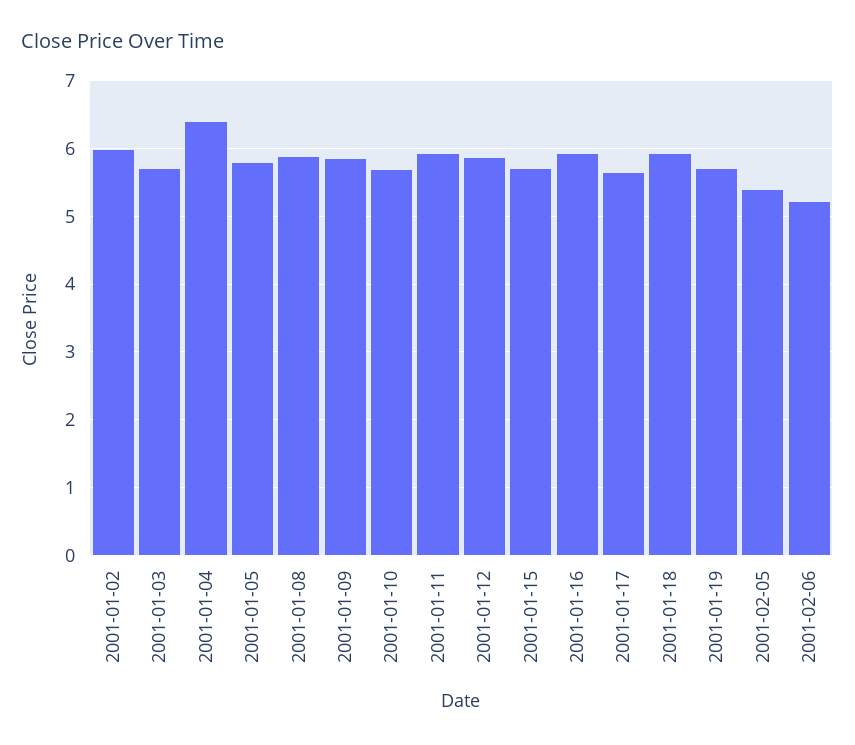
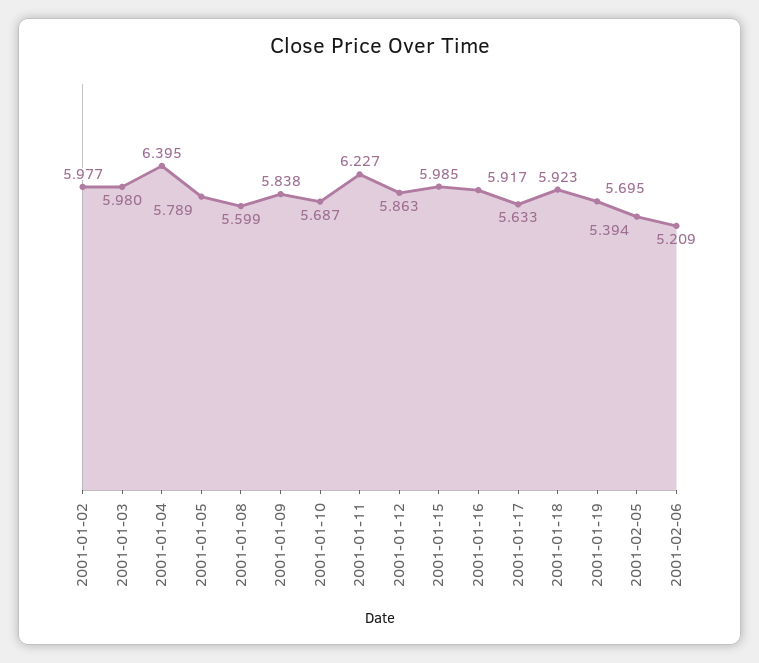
2001-01-03: 5.7 -> 5.98
2001-01-08: 5.9 -> 5.599
2001-01-11: 5.9 -> 6.227
2001-01-15: 5.7 -> 5.985

